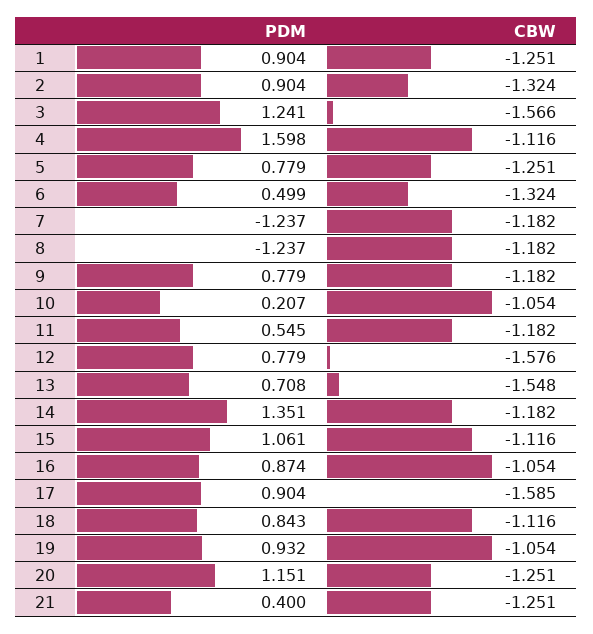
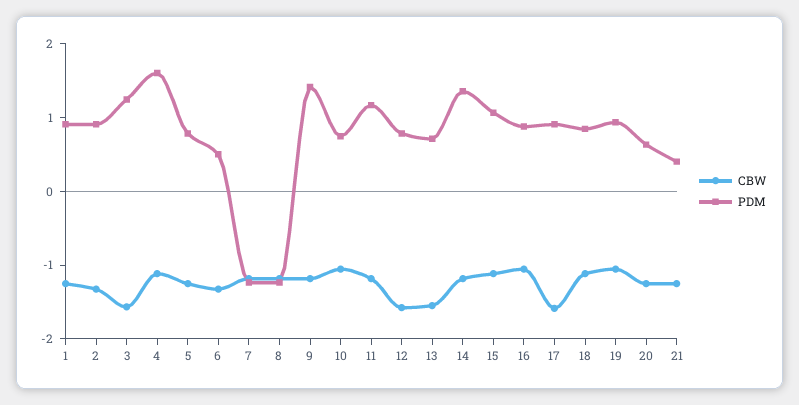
PDM, 9: 0.779 -> 1.4
PDM, 10: 0.207 -> 0.8
PDM, 11: 0.545 -> 1.2
PDM, 20: 1.151 -> 0.6

